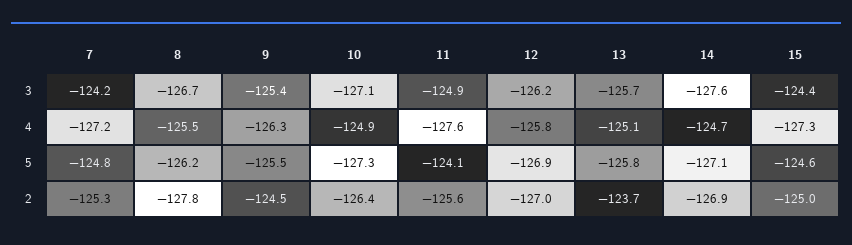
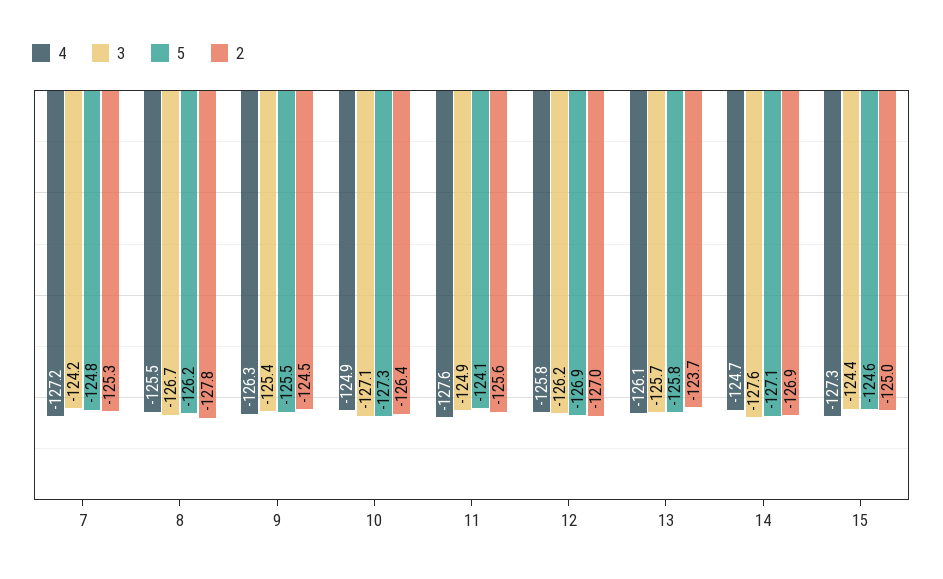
4, 13: -125.1 -> -126.1

